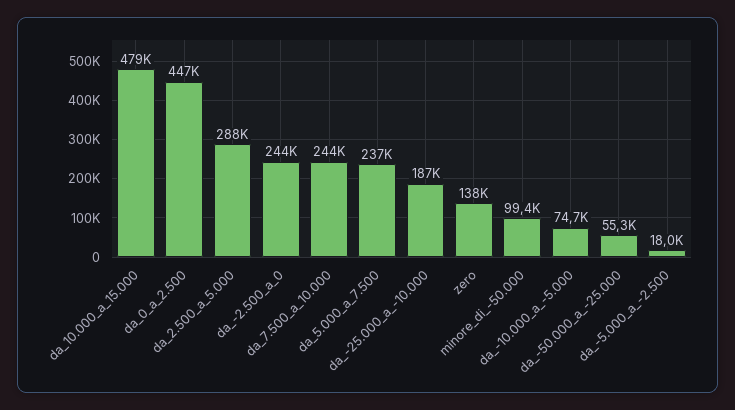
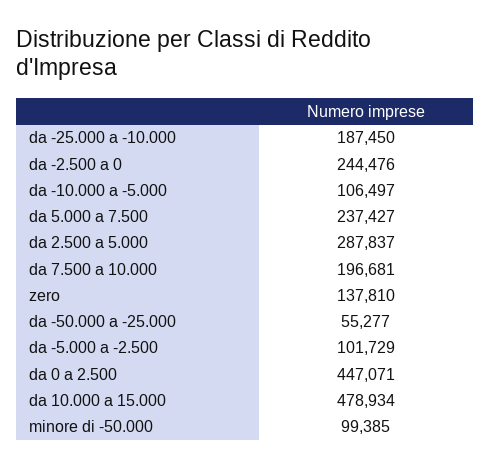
da_7.500_a_10.000: 244000 -> 196681
da_-10.000_a_-5.000: 74700 -> 106497
da_-5.000_a_-2.500: 18000 -> 101729

